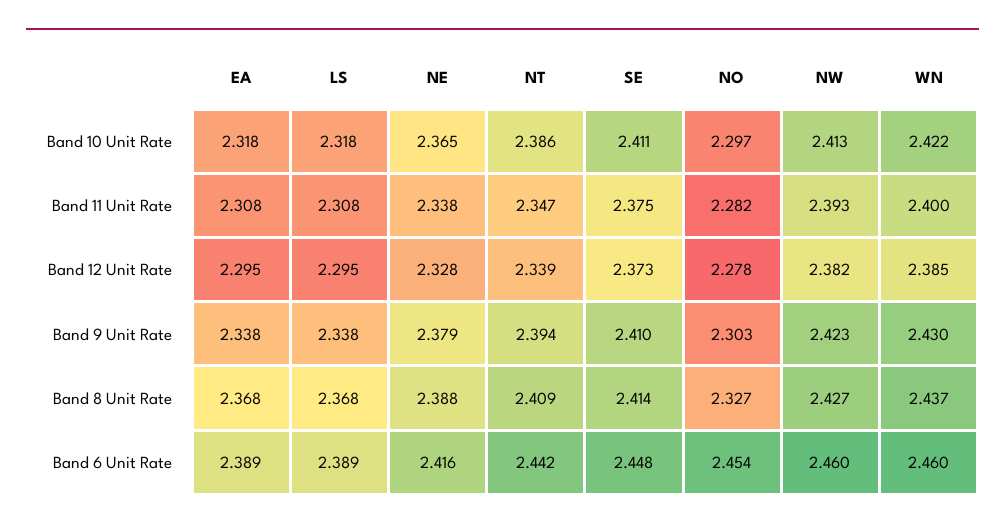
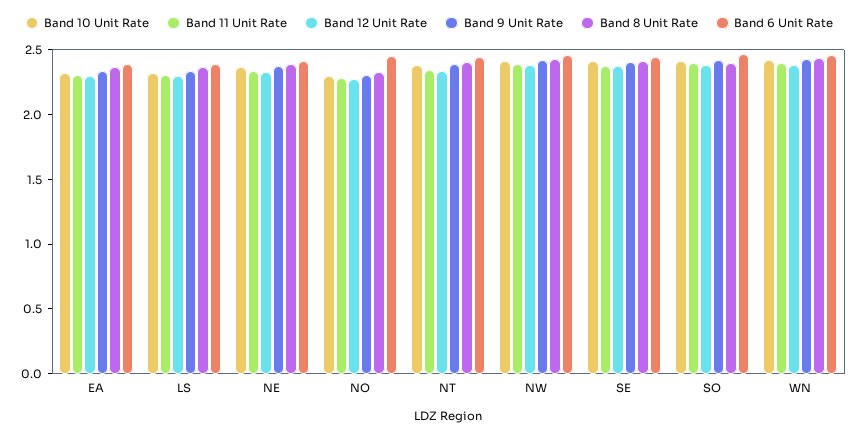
Band 10 Unit Rate, SO: none -> 2.4
Band 11 Unit Rate, SO: none -> 2.4
Band 12 Unit Rate, SO: none -> 2.4
Band 9 Unit Rate, SO: none -> 2.4
Band 8 Unit Rate, SO: none -> 2.4
Band 6 Unit Rate, SO: none -> 2.5

